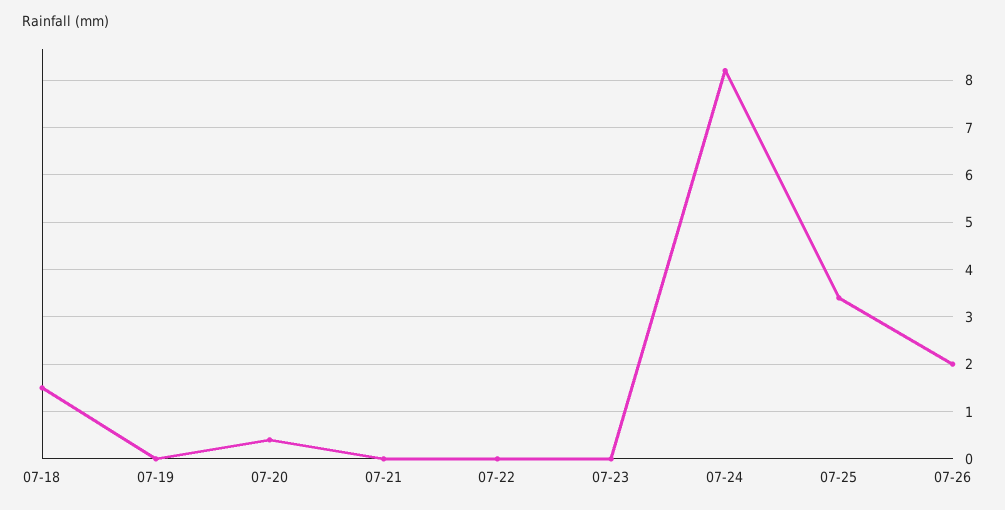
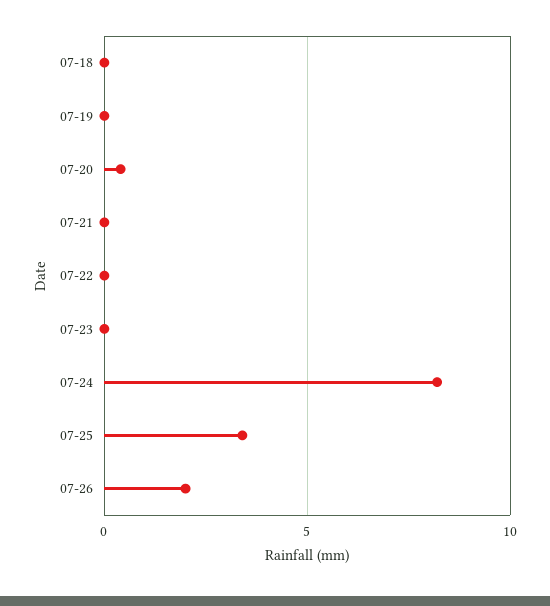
07-18: 1.5 -> 0

